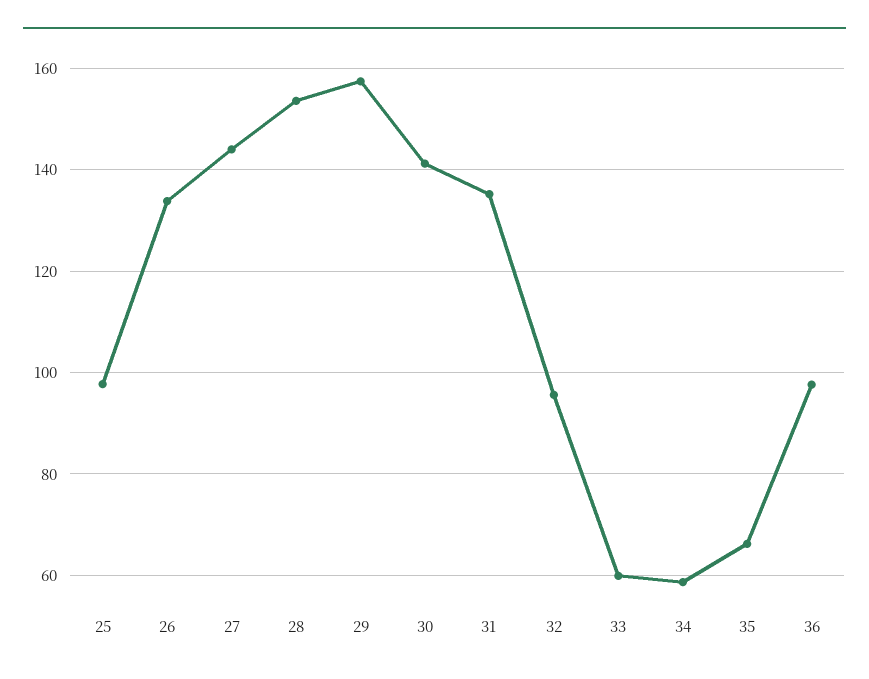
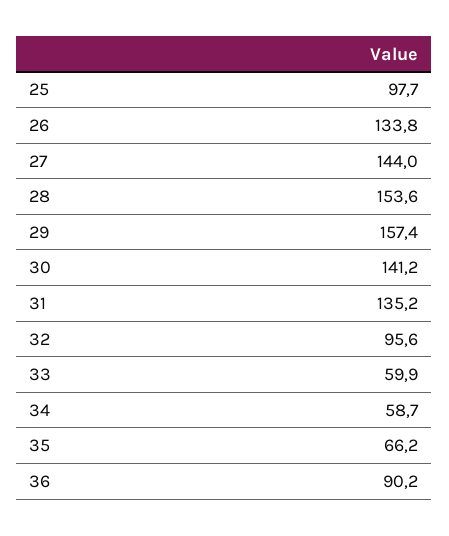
36: 98 -> 90.2

